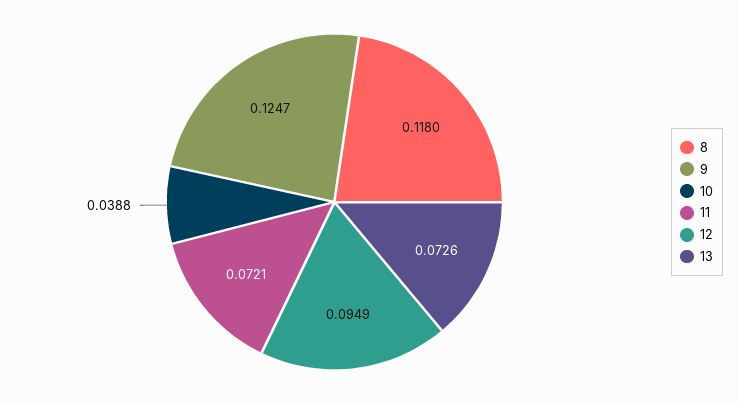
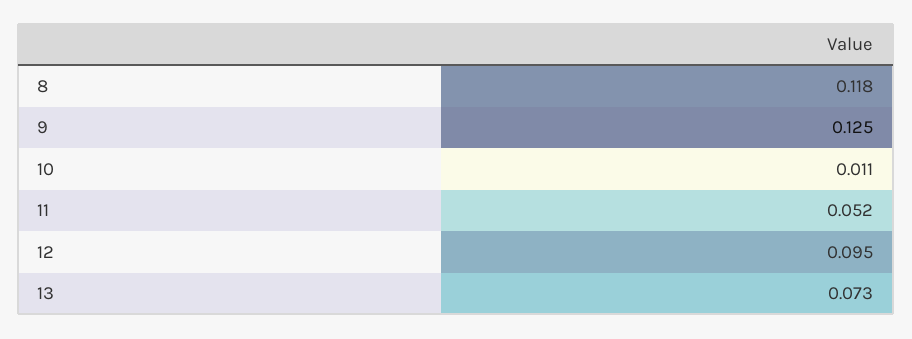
10: 0.0388 -> 0.011
11: 0.0721 -> 0.052

